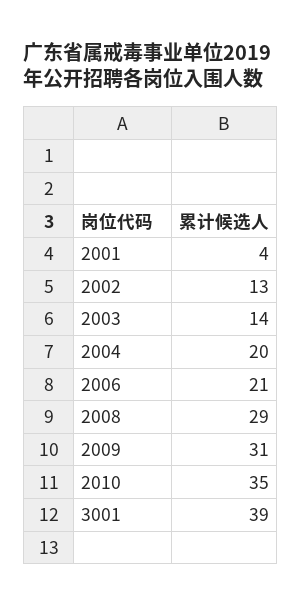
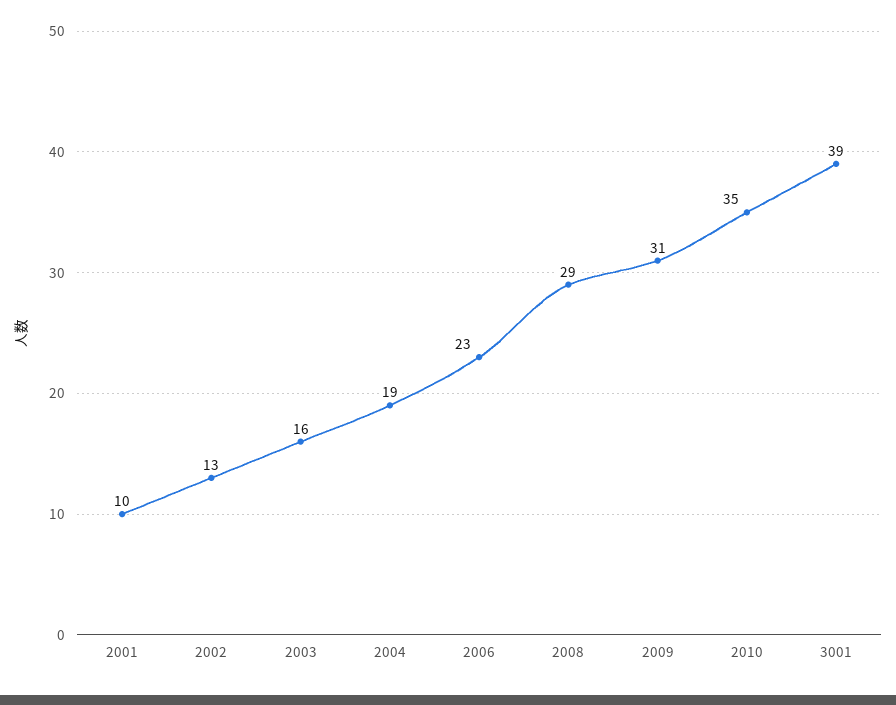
2001: 4 -> 10
2003: 14 -> 16
2004: 20 -> 19
2006: 21 -> 23

